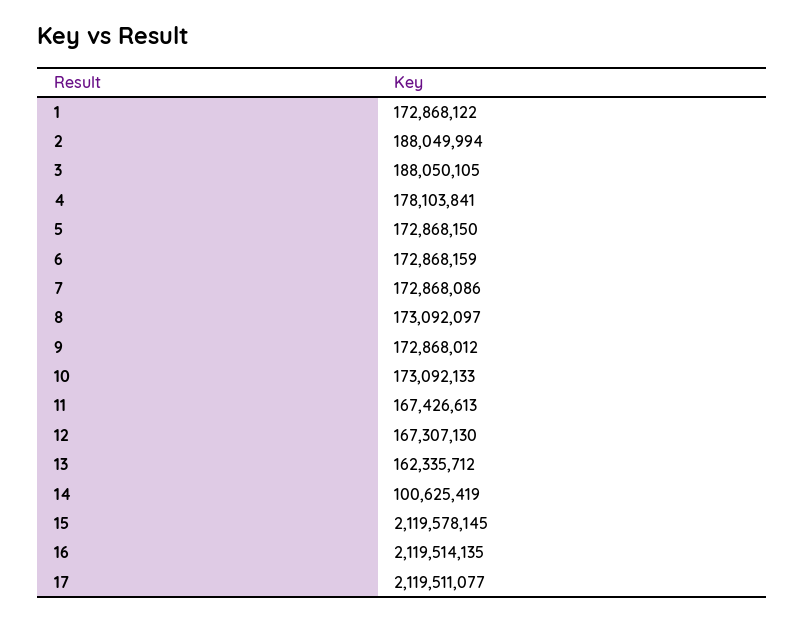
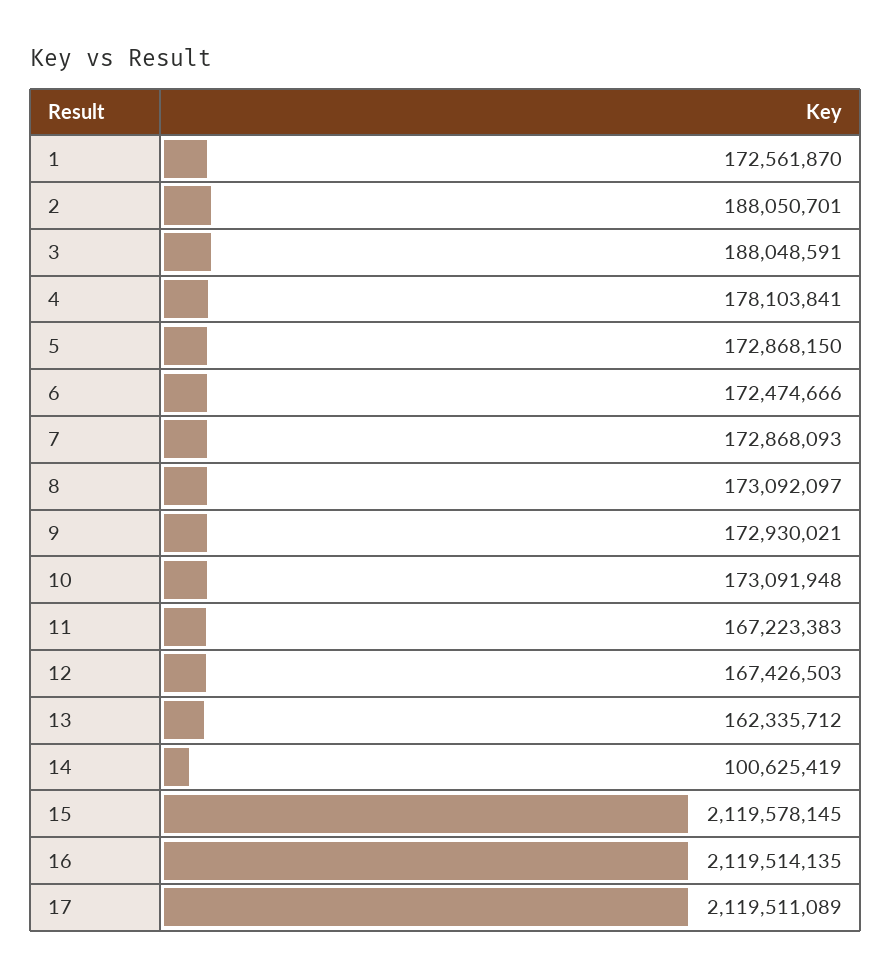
1: 172868122 -> 172561870
2: 188049994 -> 188050701
3: 188050105 -> 188048591
6: 172868159 -> 172474666
7: 172868086 -> 172868093
9: 172868012 -> 172930021
10: 173092133 -> 173091948
11: 167426613 -> 167223383
12: 167307130 -> 167426503
17: 2119511077 -> 2119511089

